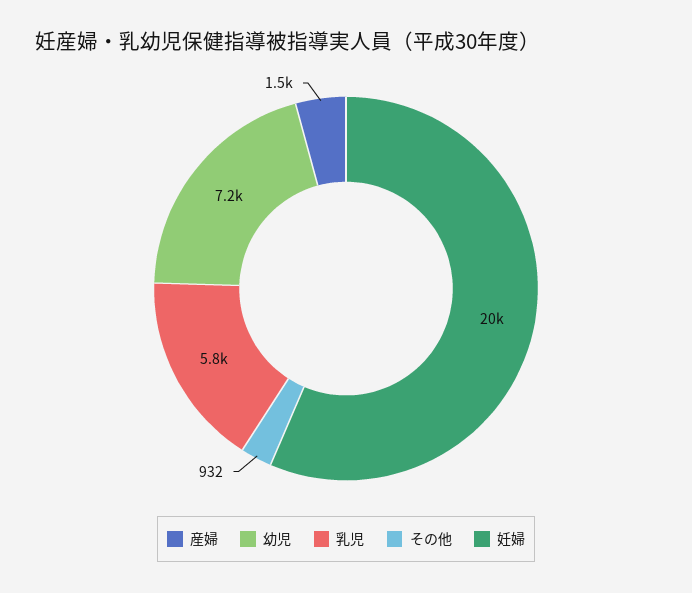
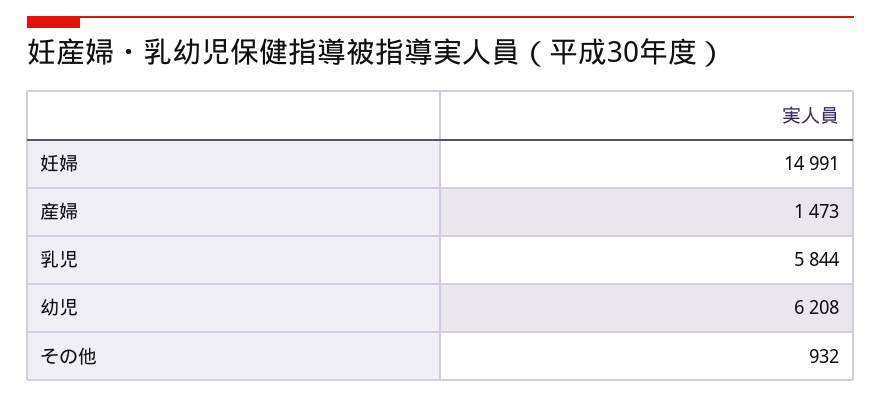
幼児: 7200 -> 6208
妊婦: 20000 -> 14991

